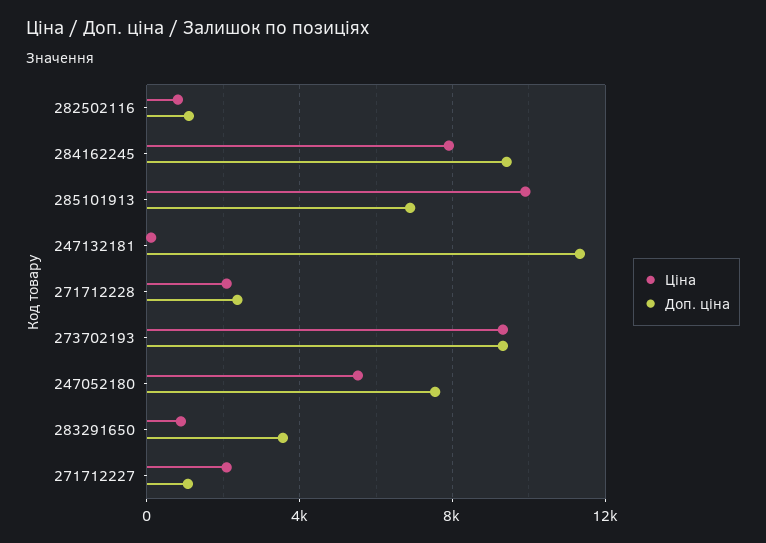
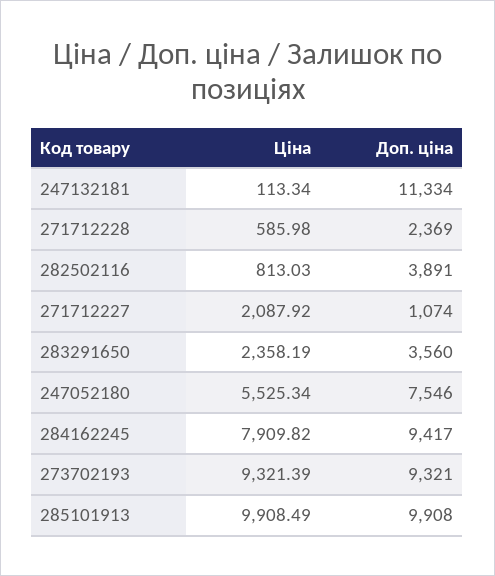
Доп. ціна, 282502116: 1000 -> 3891
Доп. ціна, 285101913: 7000 -> 9908
Ціна, 271712228: 2000 -> 585.98
Ціна, 283291650: 1000 -> 2358.19

